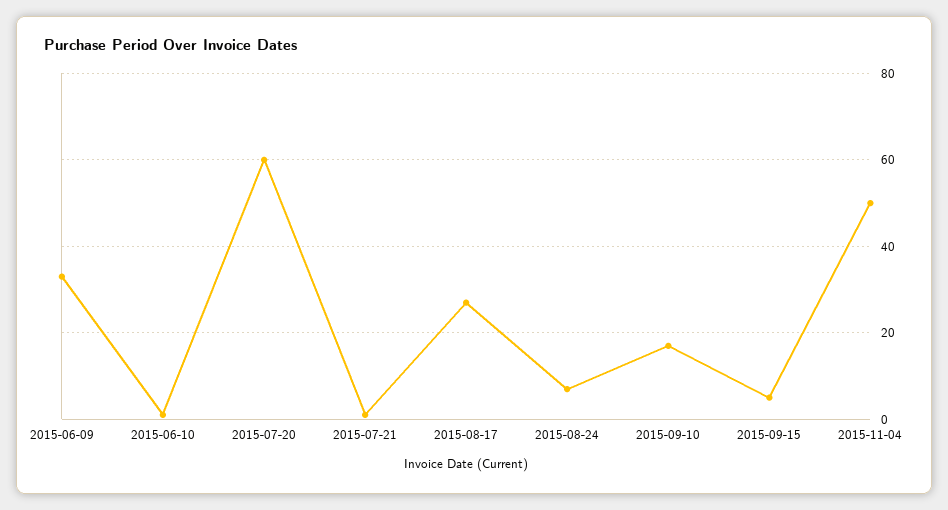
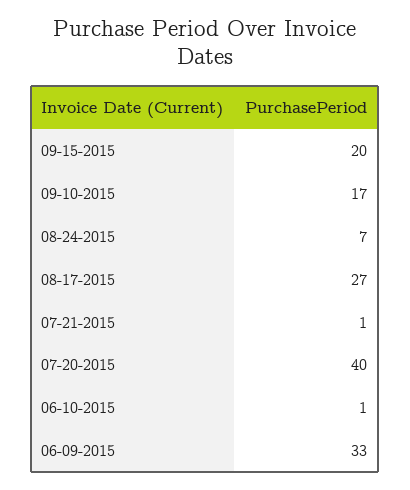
2015-07-20: 60 -> 40
2015-09-15: 5 -> 20
2015-11-04: 50 -> none

